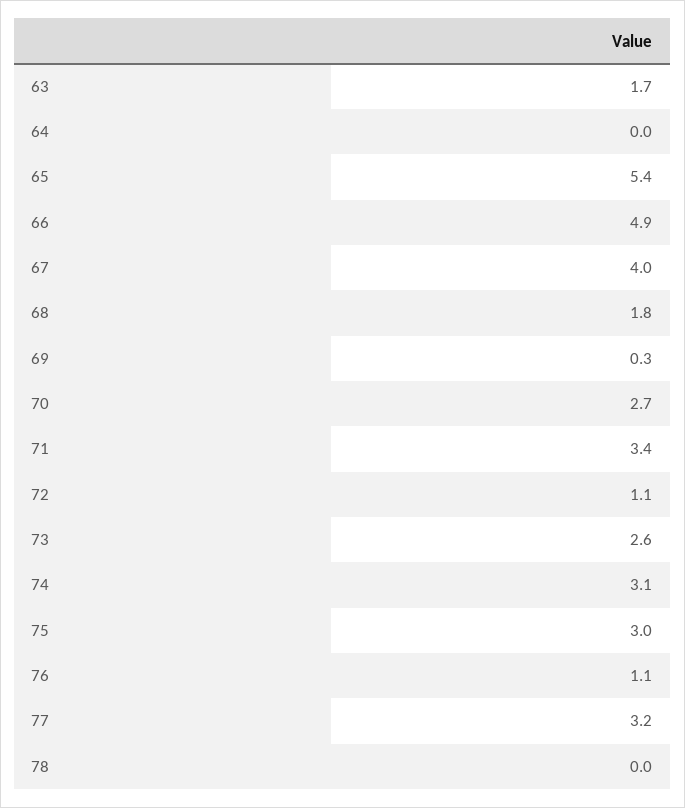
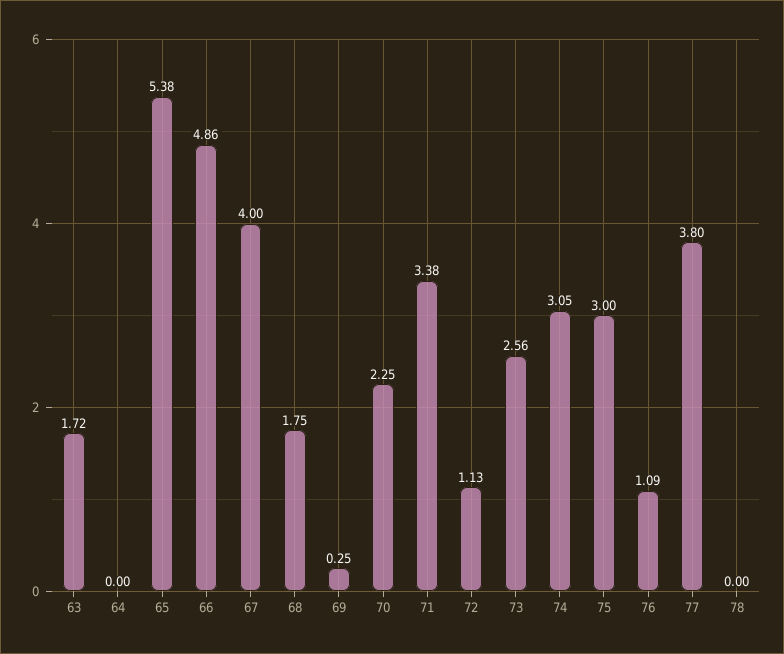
70: 2.7 -> 2.25
77: 3.2 -> 3.8

